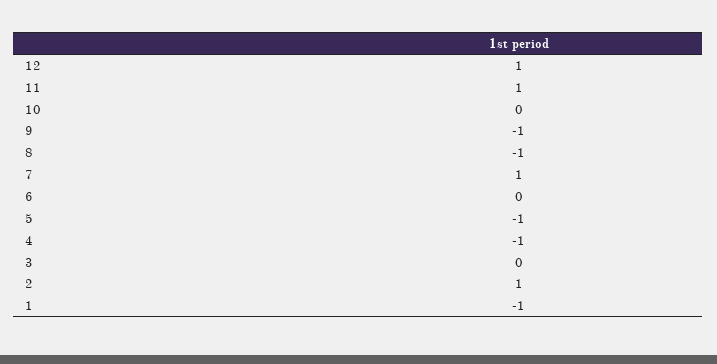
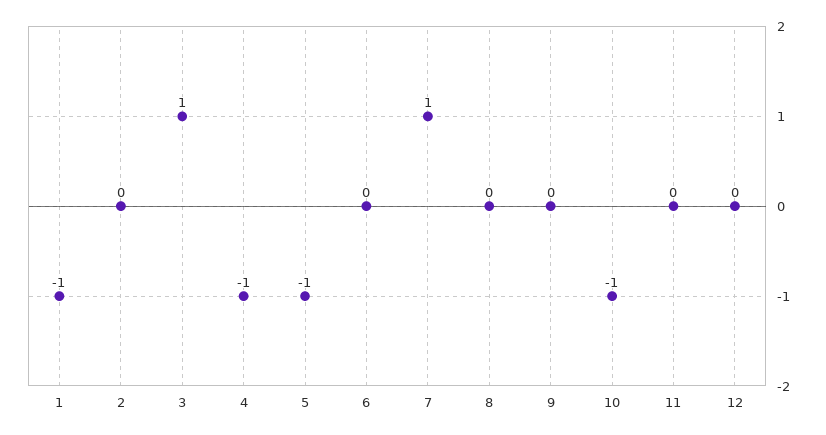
12: 1 -> 0
11: 1 -> 0
10: 0 -> -1
9: -1 -> 0
8: -1 -> 0
3: 0 -> 1
2: 1 -> 0

